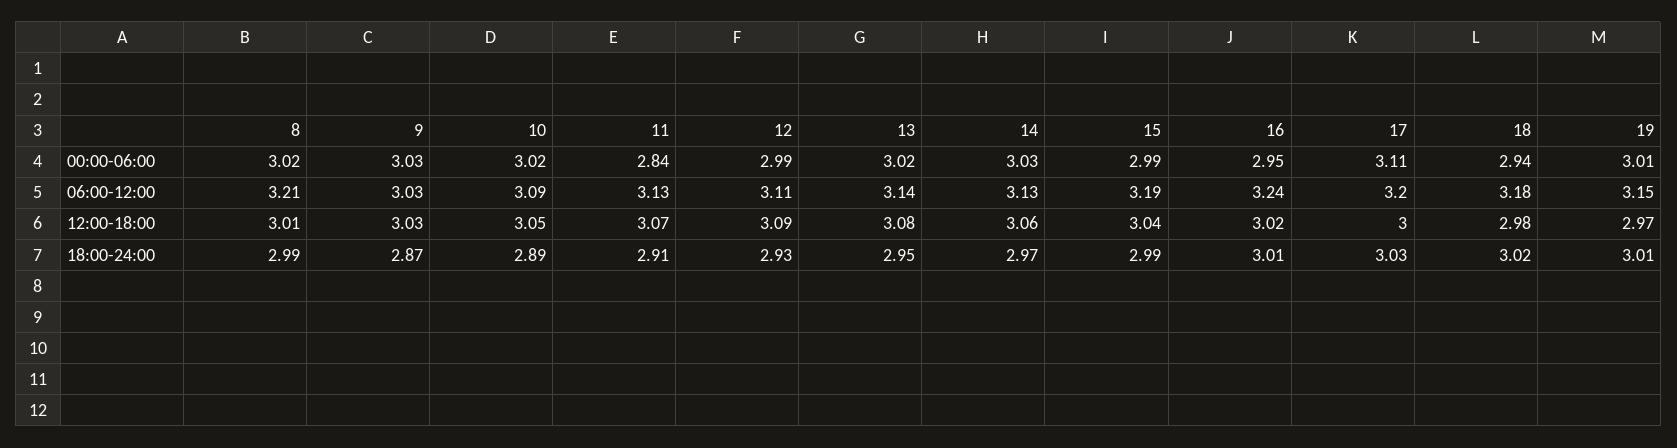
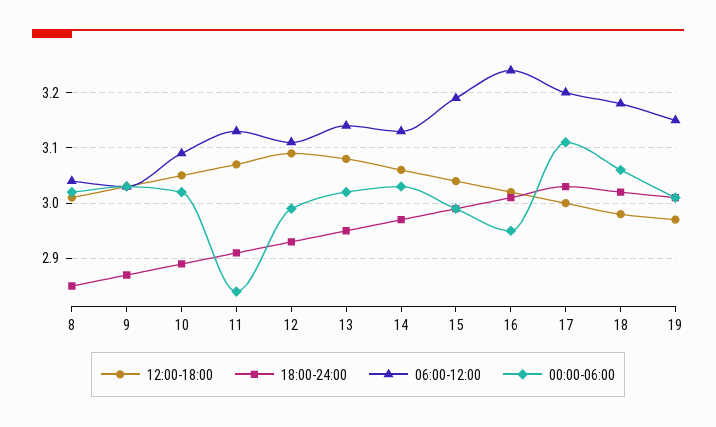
00:00-06:00, 18: 2.94 -> 3.05
06:00-12:00, 8: 3.21 -> 3.05
18:00-24:00, 8: 2.99 -> 2.85

